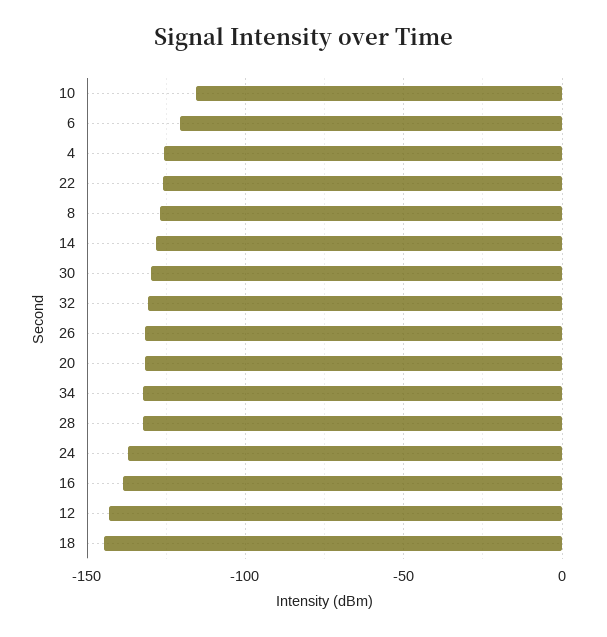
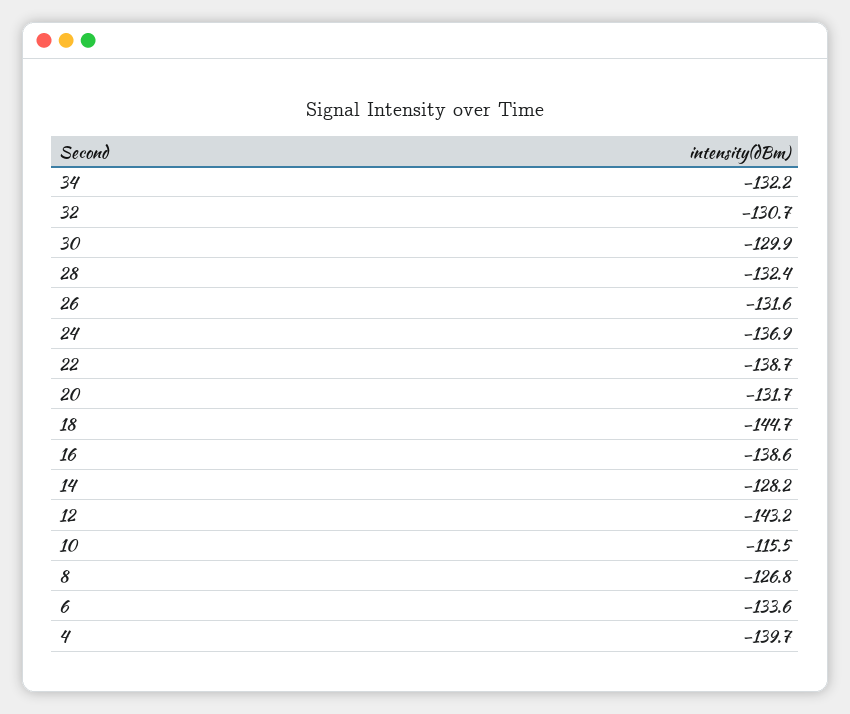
6: -120 -> -133.6
4: -125 -> -139.7
22: -125 -> -138.7

